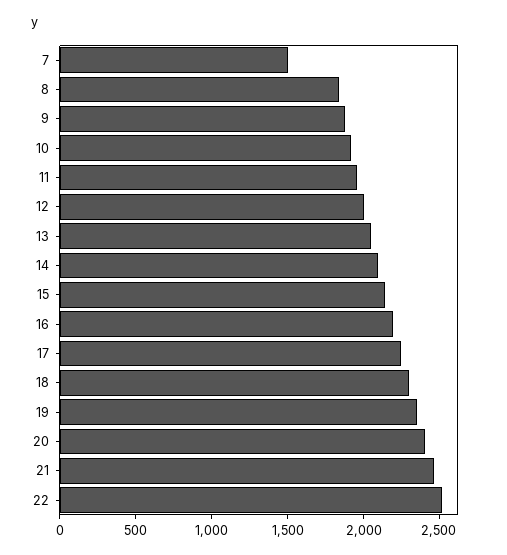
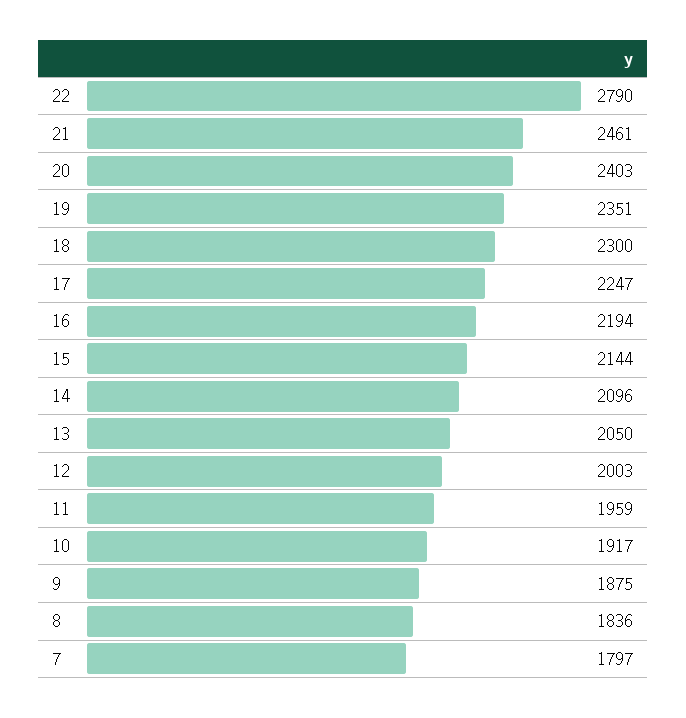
7: 1500 -> 1797
22: 2500 -> 2790

